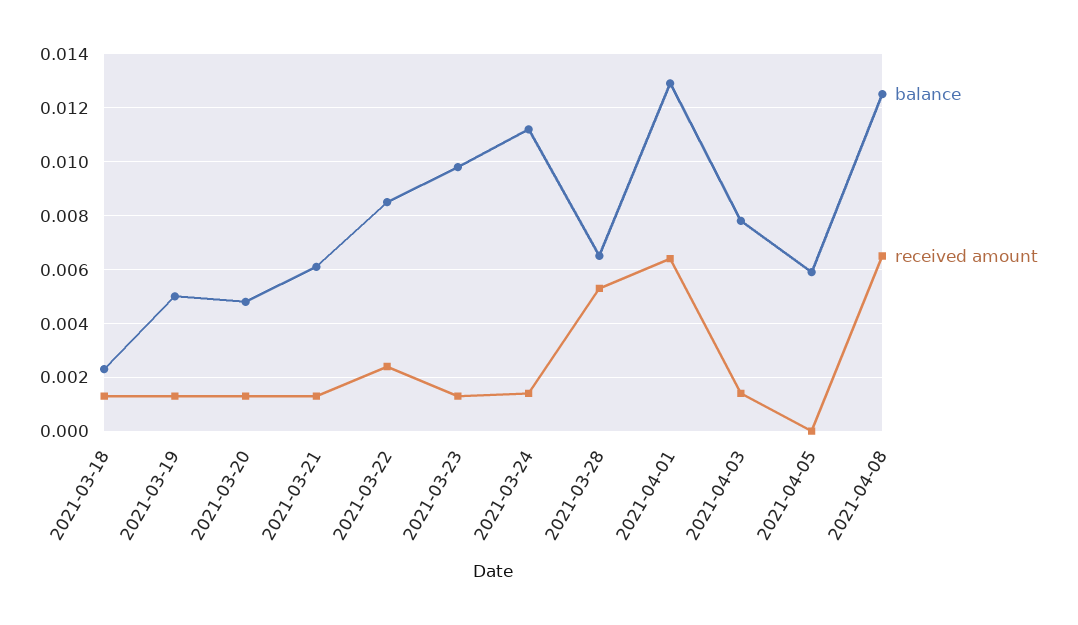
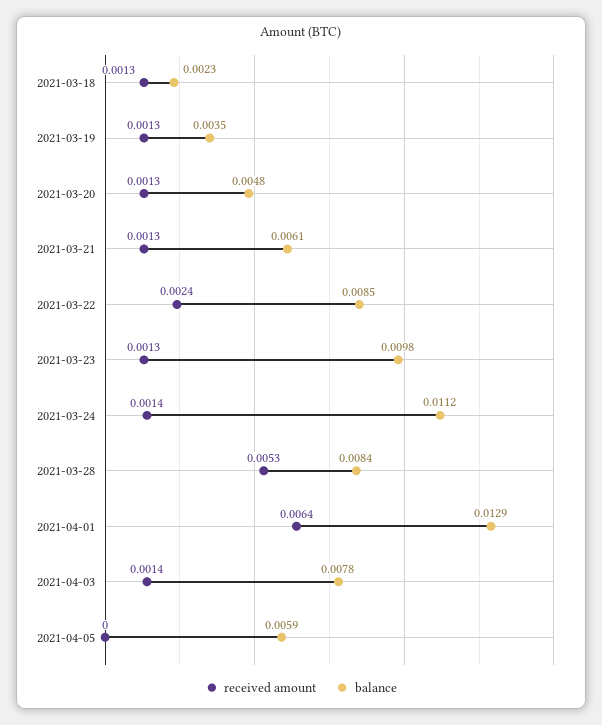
balance, 2021-03-19: 0.005 -> 0.0035
balance, 2021-03-28: 0.0065 -> 0.0084
balance, 2021-04-08: 0.0125 -> none
received amount, 2021-04-08: 0.0065 -> none

